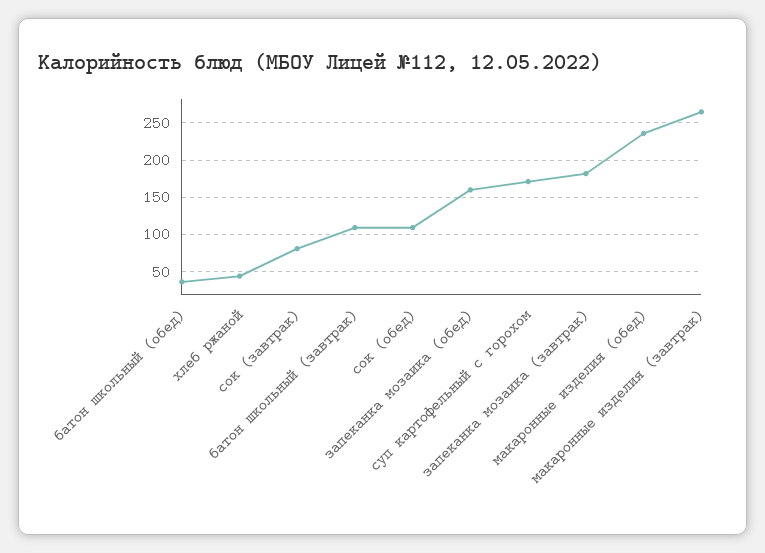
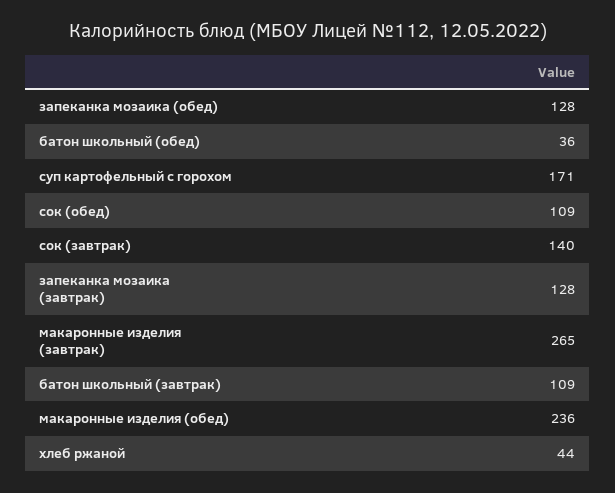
сок (завтрак): 80 -> 140
запеканка мозаика (обед): 160 -> 128
запеканка мозаика (завтрак): 180 -> 128

